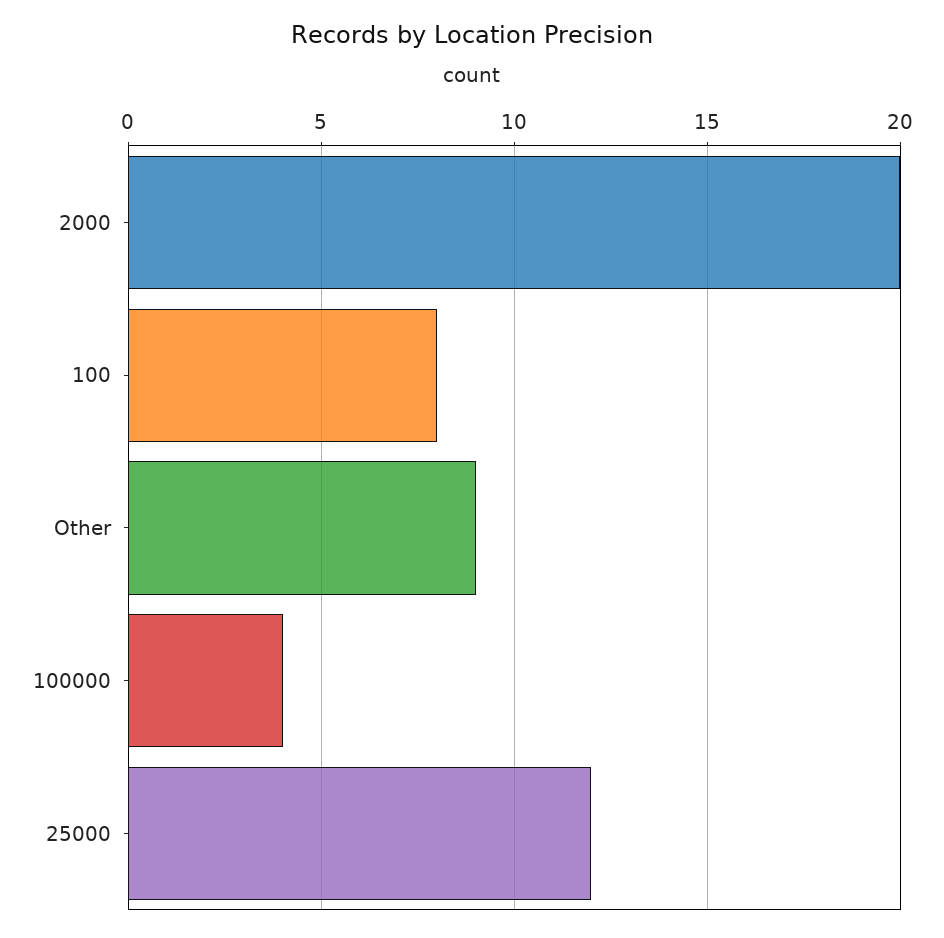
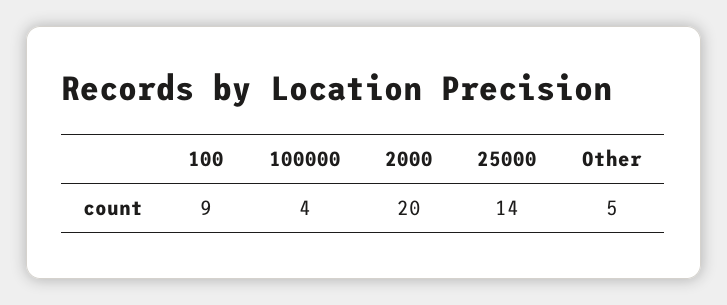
100: 8 -> 9
Other: 9 -> 5
25000: 12 -> 14

